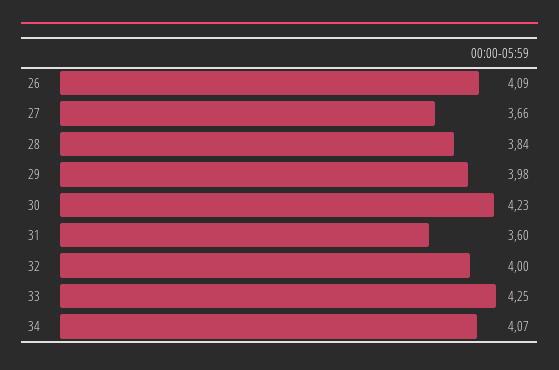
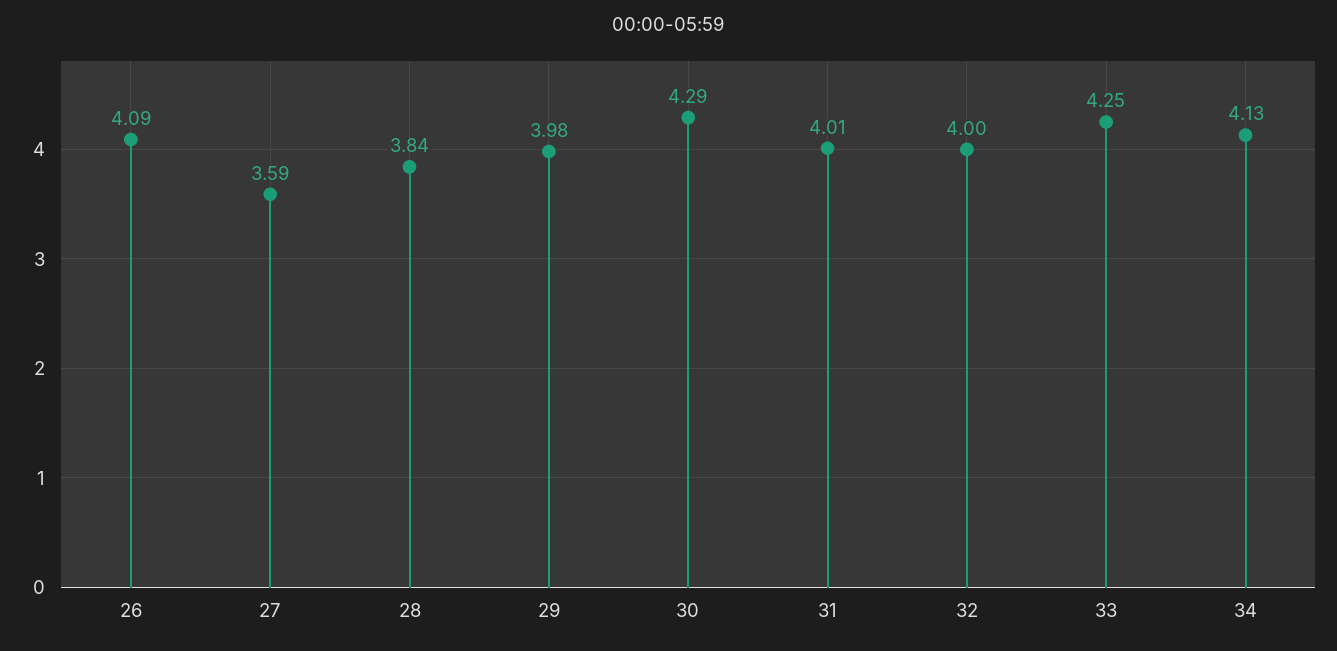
27: 3.66 -> 3.59
30: 4.23 -> 4.29
31: 3.6 -> 4.01
34: 4.07 -> 4.13

